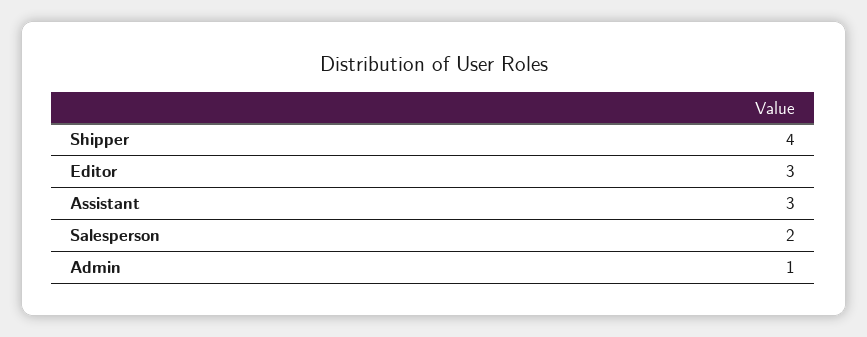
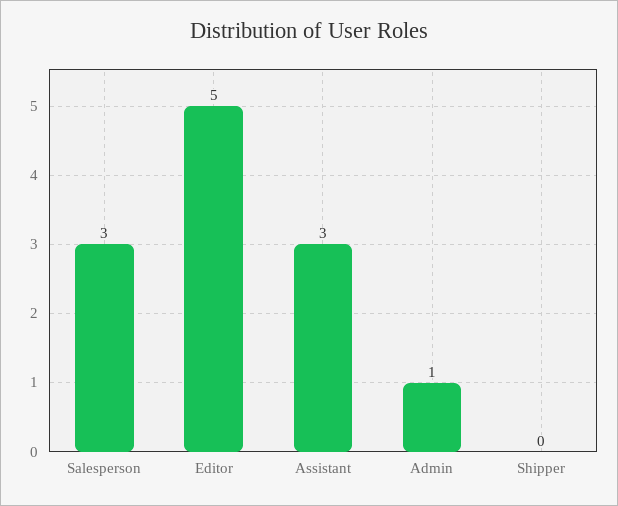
Shipper: 4 -> 0
Editor: 3 -> 5
Salesperson: 2 -> 3

